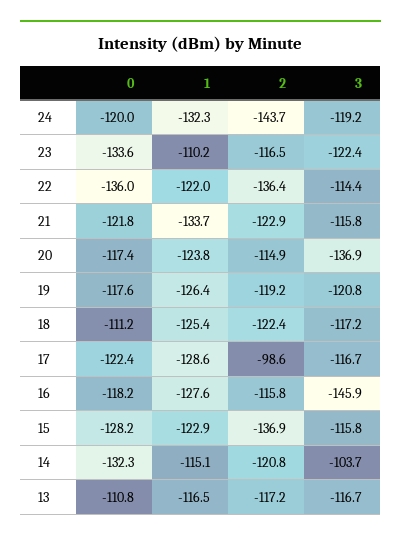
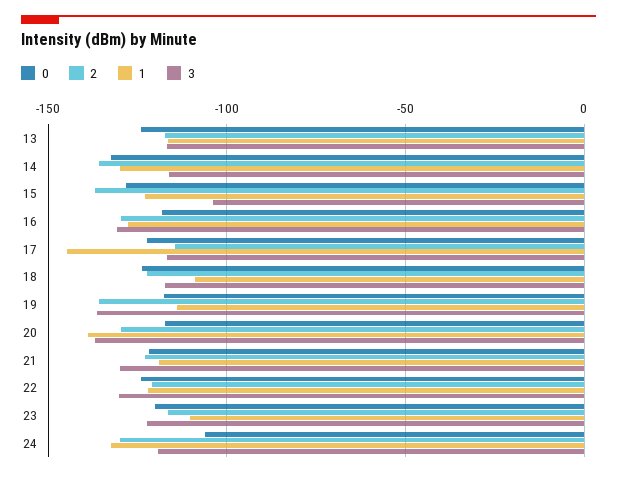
0, 24: -120 -> -105
2, 24: -143.7 -> -130
0, 23: -133.6 -> -120
0, 22: -136 -> -125
2, 22: -136.4 -> -120
3, 22: -114.4 -> -130
1, 21: -133.7 -> -120
3, 21: -115.8 -> -130
1, 20: -123.8 -> -140
2, 20: -114.9 -> -130
1, 19: -126.4 -> -115
2, 19: -119.2 -> -135
3, 19: -120.8 -> -135
0, 18: -111.2 -> -125
1, 18: -125.4 -> -110
1, 17: -128.6 -> -145
2, 17: -98.6 -> -115
2, 16: -115.8 -> -130
3, 16: -145.9 -> -130
3, 15: -115.8 -> -105
1, 14: -115.1 -> -130
2, 14: -120.8 -> -135
3, 14: -103.7 -> -115
0, 13: -110.8 -> -125

